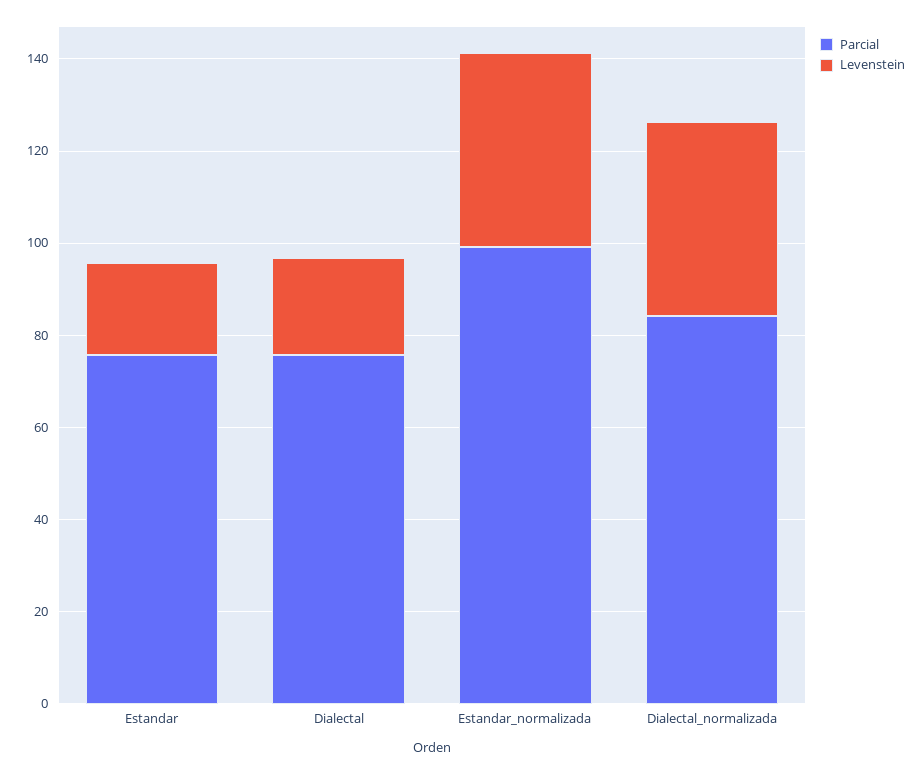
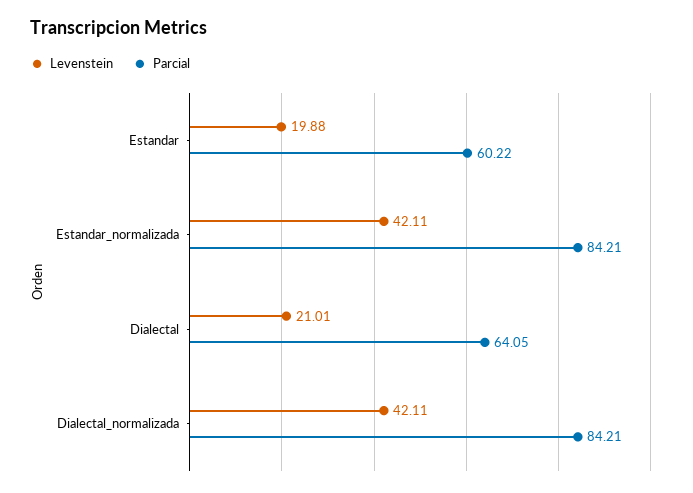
Parcial, Estandar: 75 -> 60.22
Parcial, Dialectal: 75 -> 64.05
Parcial, Estandar_normalizada: 100 -> 84.21

